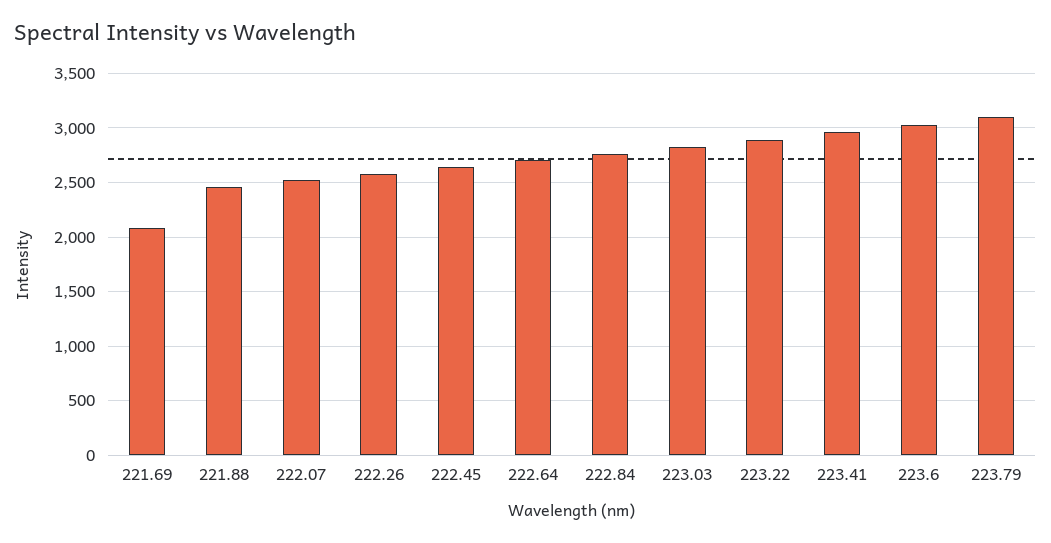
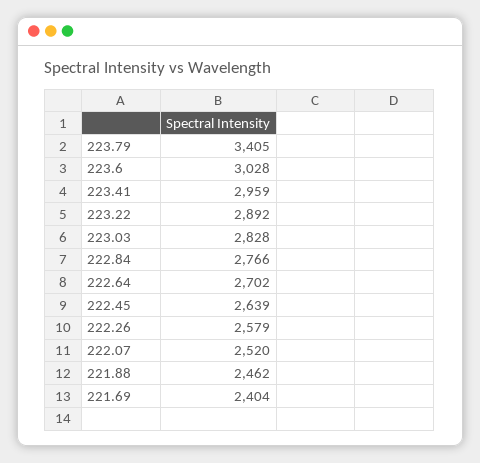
221.69: 2100 -> 2404
223.79: 3100 -> 3405

